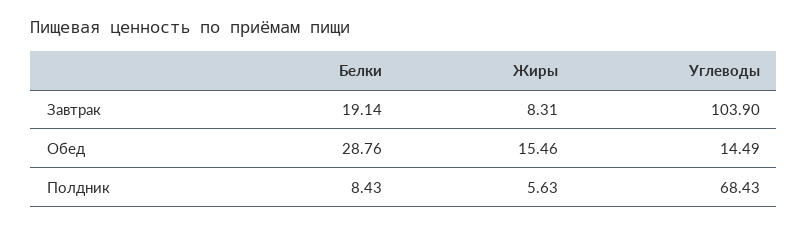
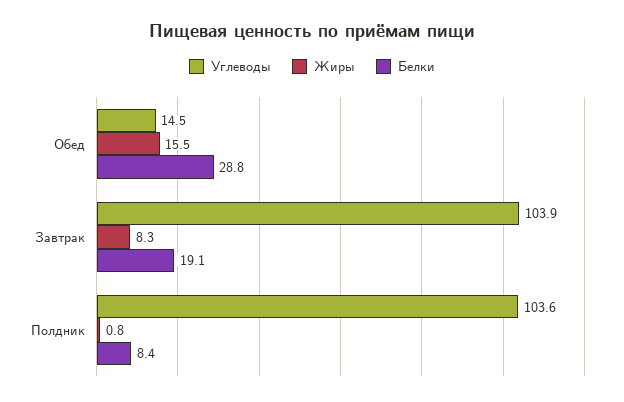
Жиры, Полдник: 5.63 -> 0.8
Углеводы, Полдник: 68.43 -> 103.6

